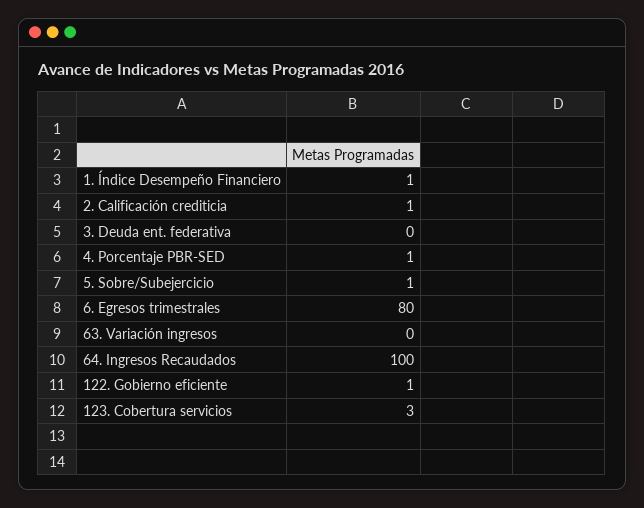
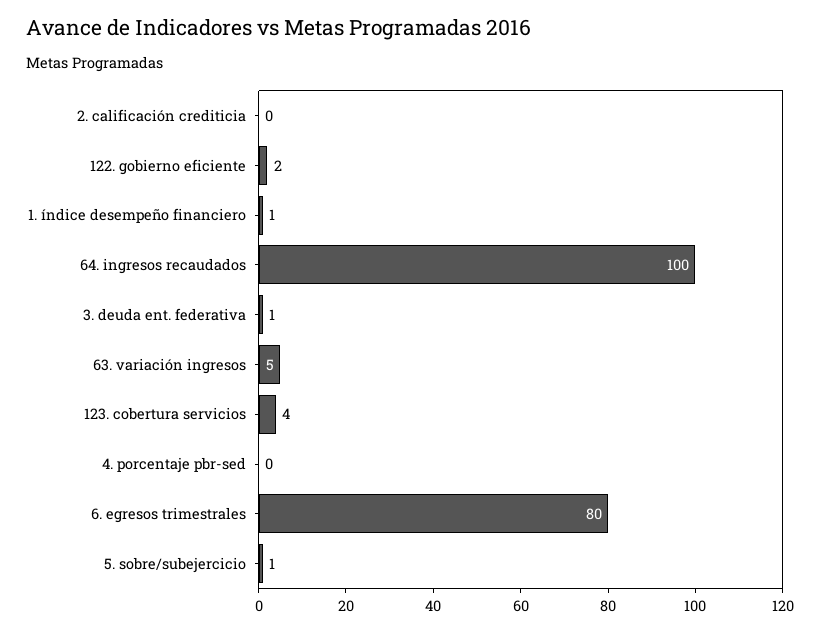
2. Calificación crediticia: 1 -> 0
3. Deuda ent. federativa: 0 -> 1
4. Porcentaje PBR-SED: 1 -> 0
63. Variación ingresos: 0 -> 5
122. Gobierno eficiente: 1 -> 2
123. Cobertura servicios: 3 -> 4

